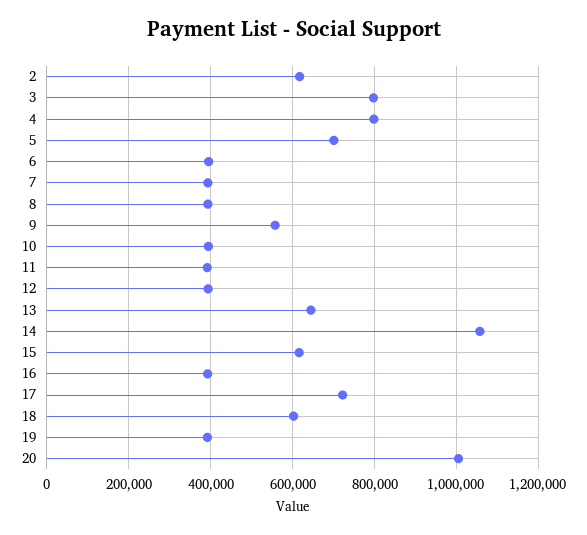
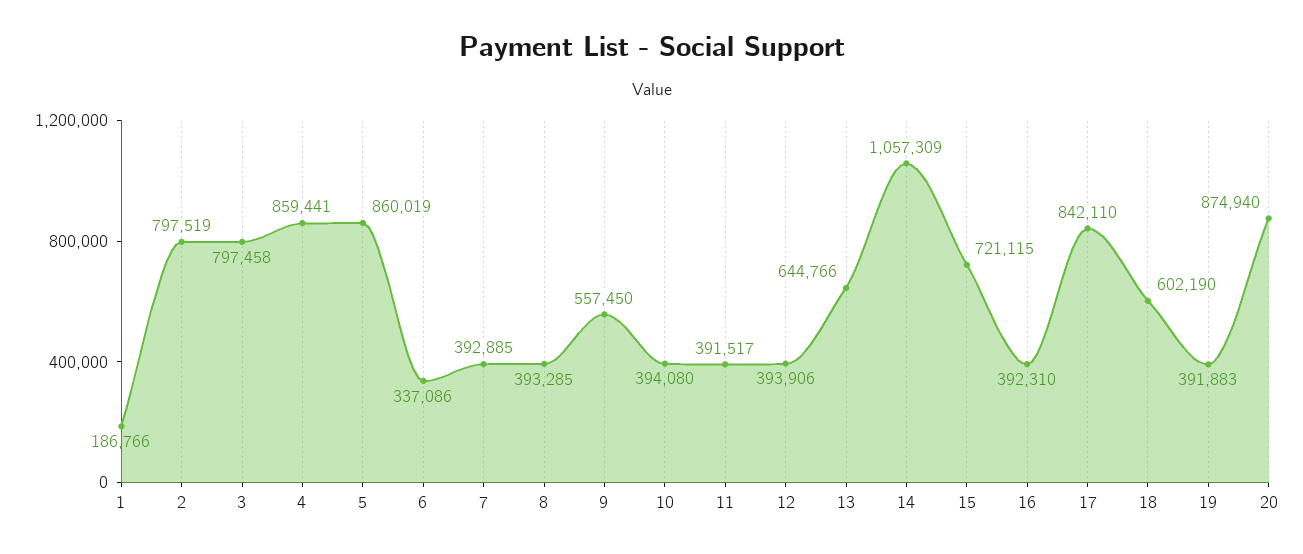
2: 620000 -> 797519
4: 800000 -> 859441
5: 700000 -> 860019
6: 400000 -> 337086
15: 620000 -> 721115
17: 720000 -> 842110
20: 1000000 -> 874940
1: none -> 186766

